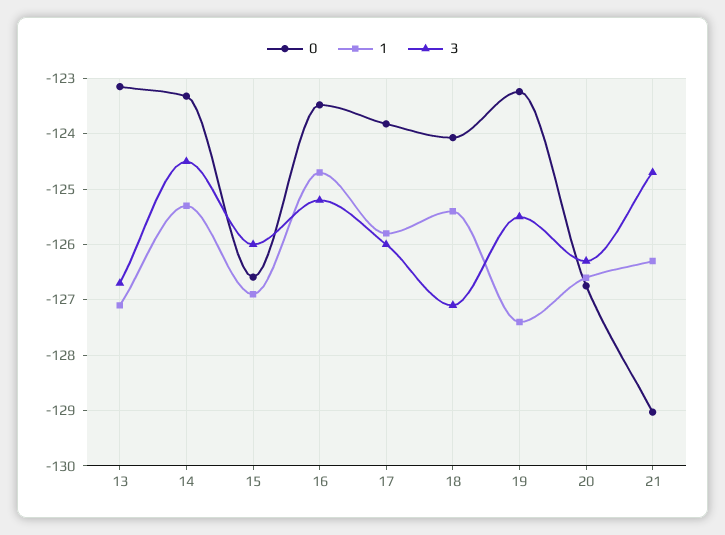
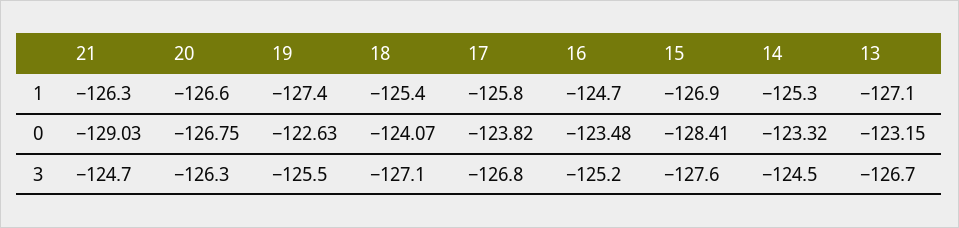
0, 15: -126.6 -> -128.41
3, 15: -126 -> -127.6
3, 17: -126 -> -126.8
0, 19: -123.2 -> -122.63

